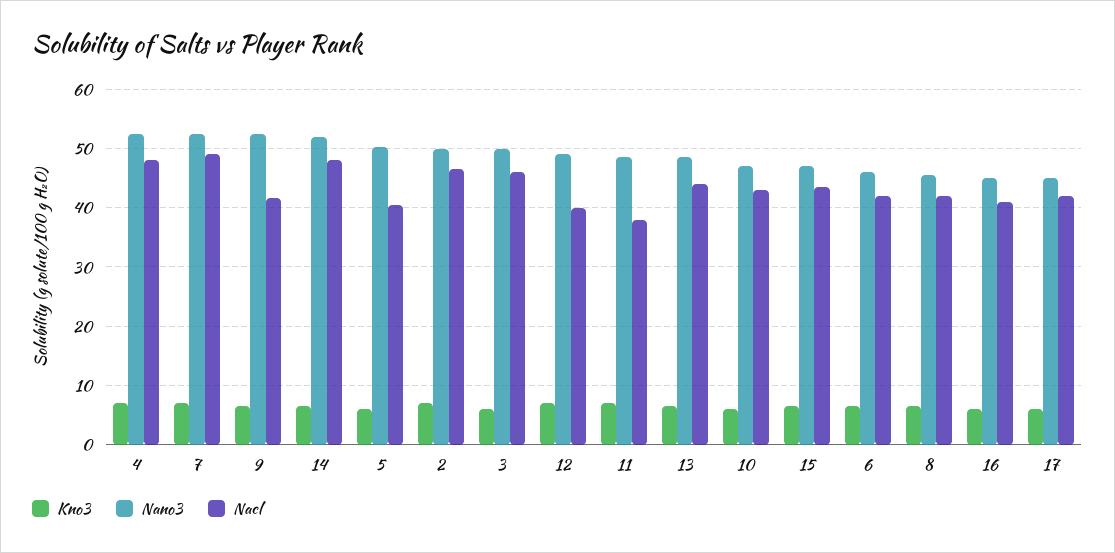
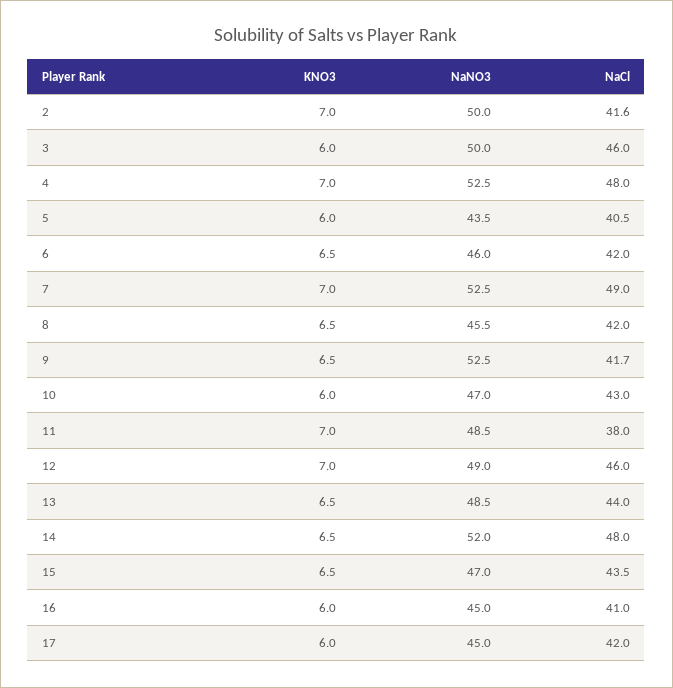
Nano3, 5: 50 -> 43.5
Nacl, 2: 46 -> 41.6
Nacl, 12: 40 -> 46

